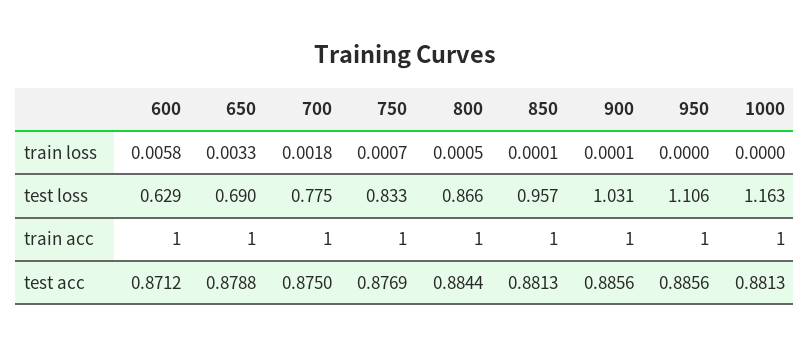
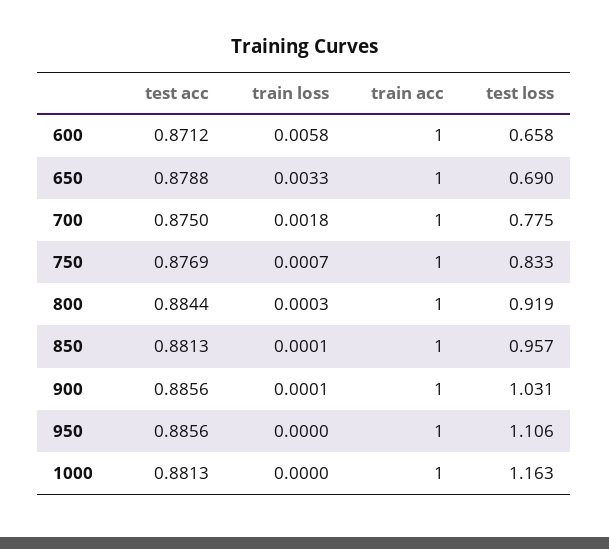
800, train loss: 0.0005 -> 0.0003
600, test loss: 0.629 -> 0.658
800, test loss: 0.866 -> 0.919

